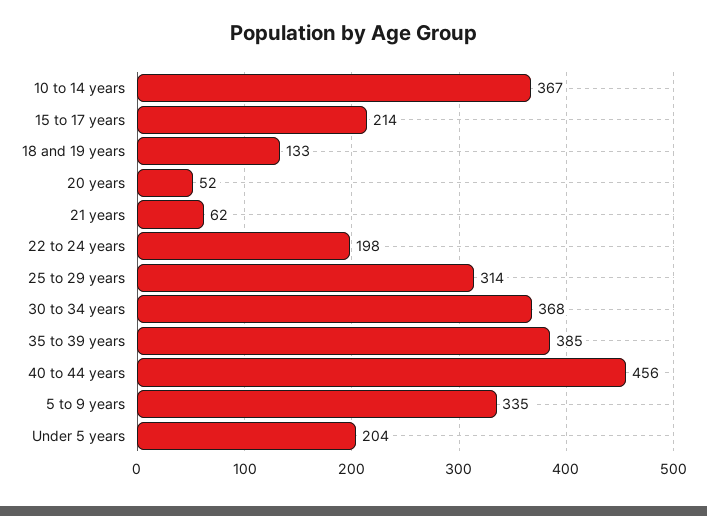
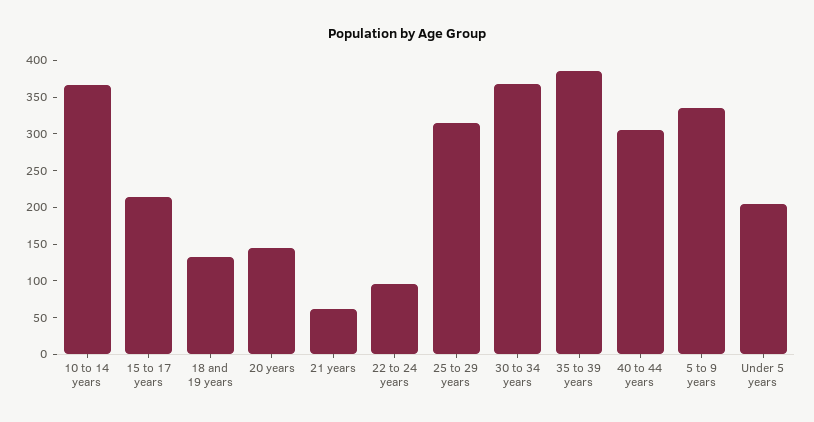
20 years: 52 -> 150
22 to 24 years: 198 -> 100
40 to 44 years: 456 -> 300

